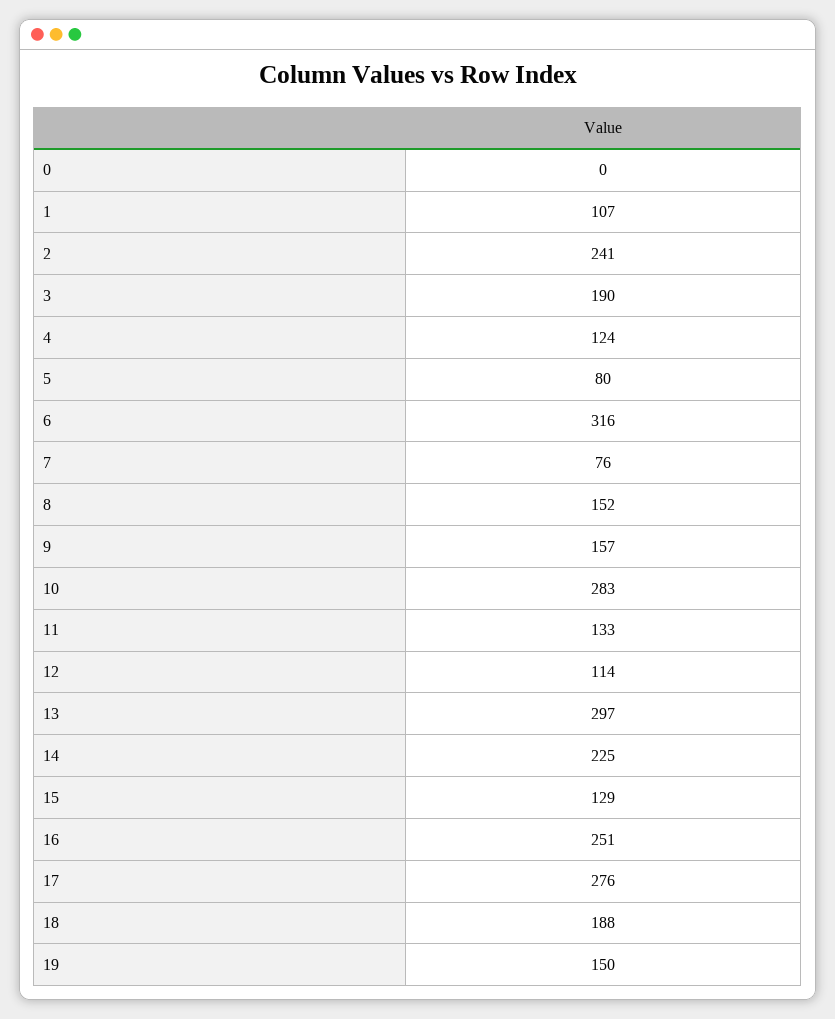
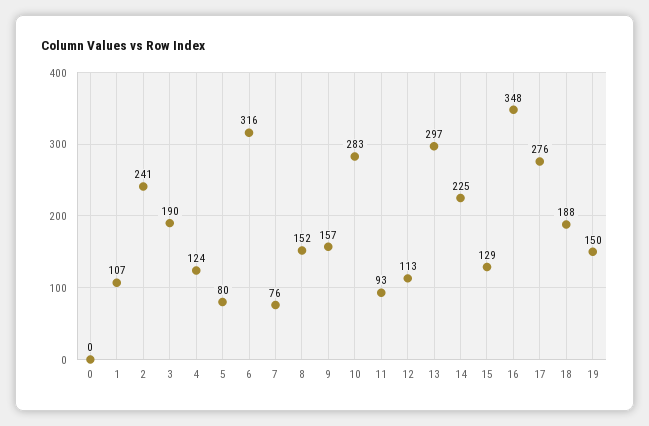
11: 133 -> 93
12: 114 -> 113
16: 251 -> 348

